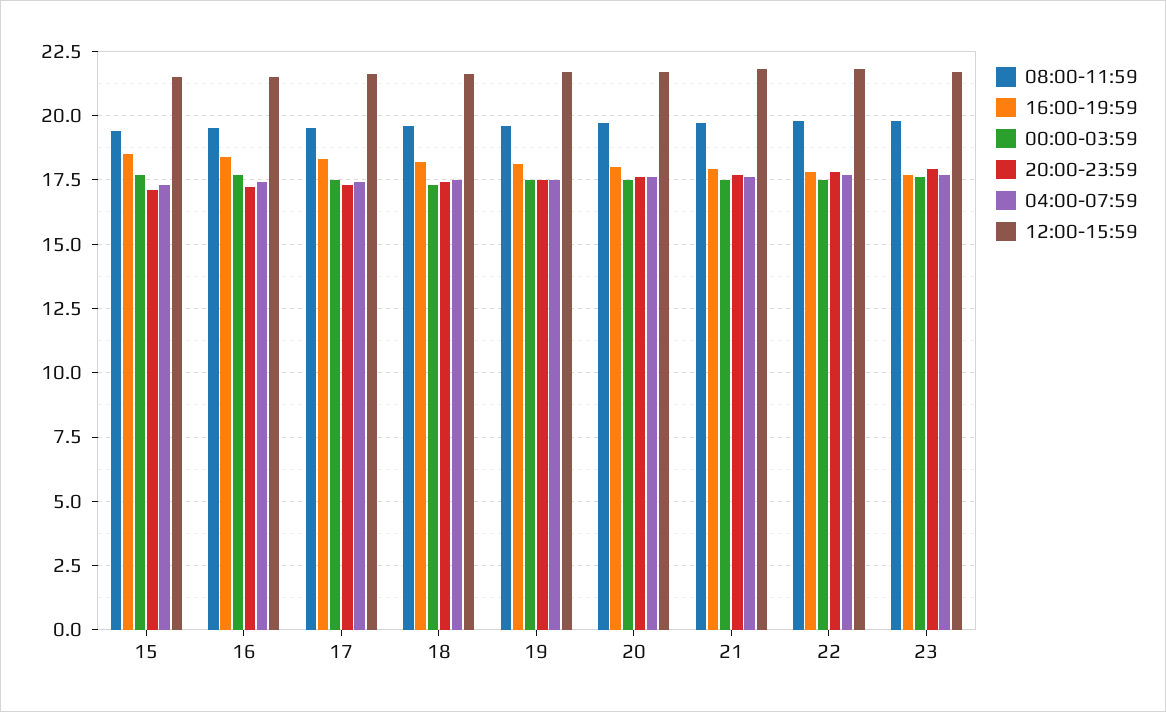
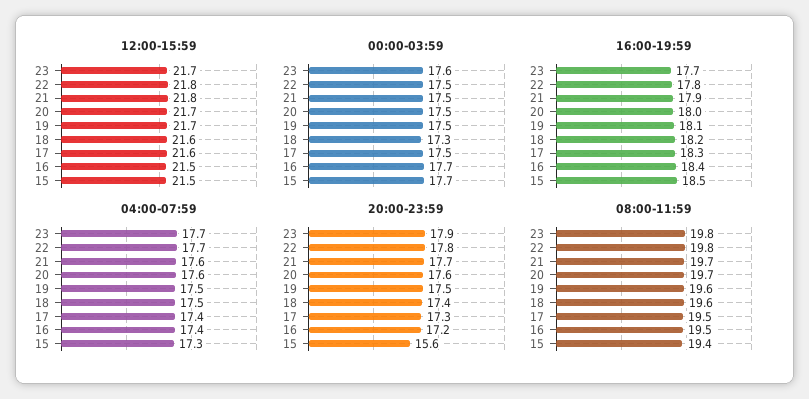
20:00-23:59, 15: 17 -> 15.6

